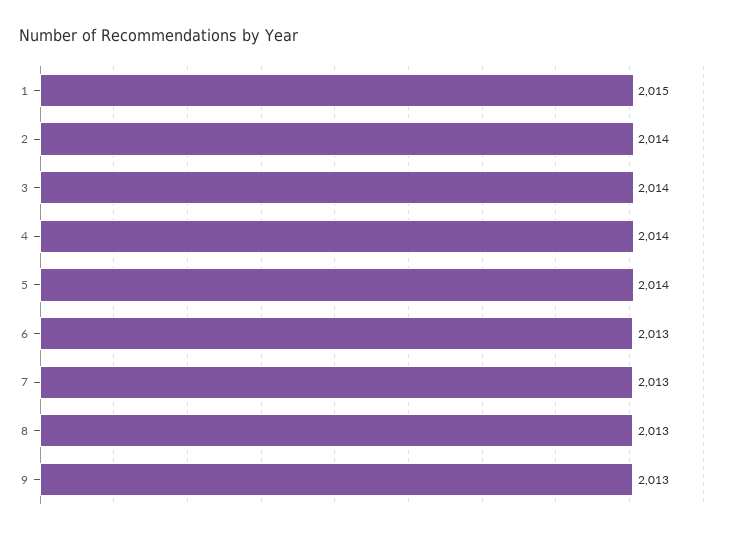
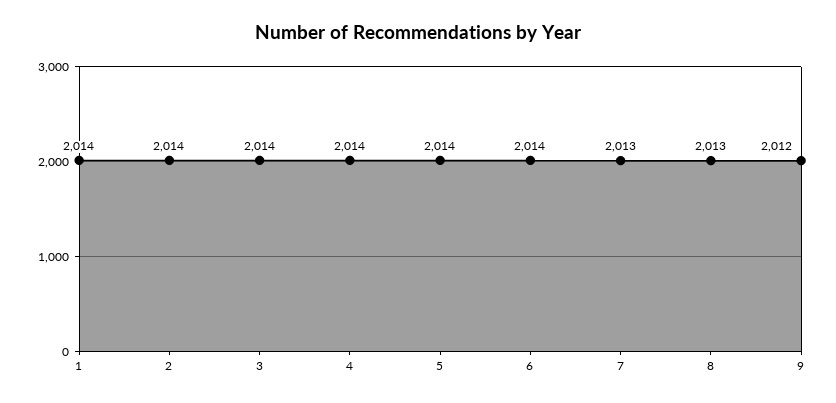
1: 2015 -> 2014
6: 2013 -> 2014
9: 2013 -> 2012

